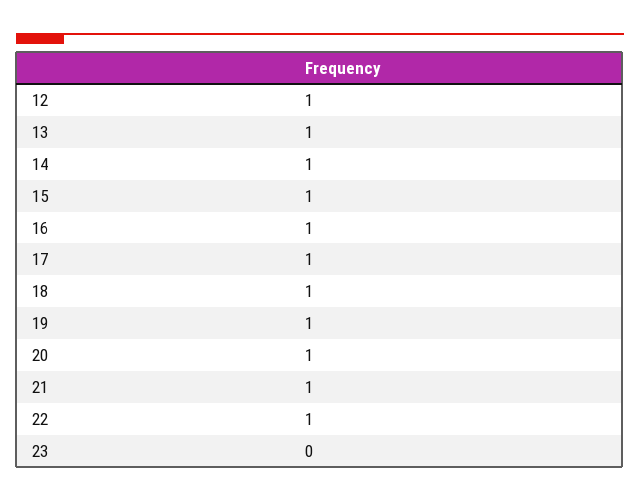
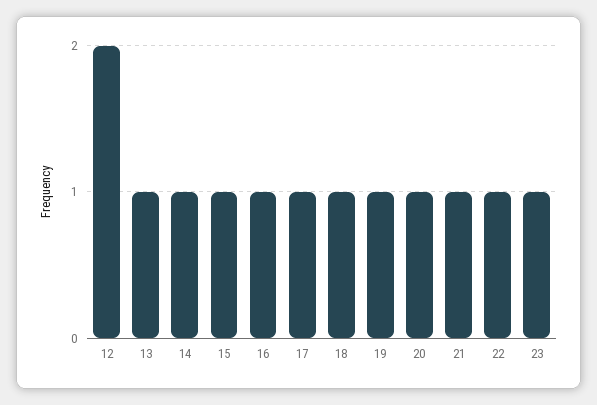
12: 1 -> 2
23: 0 -> 1

